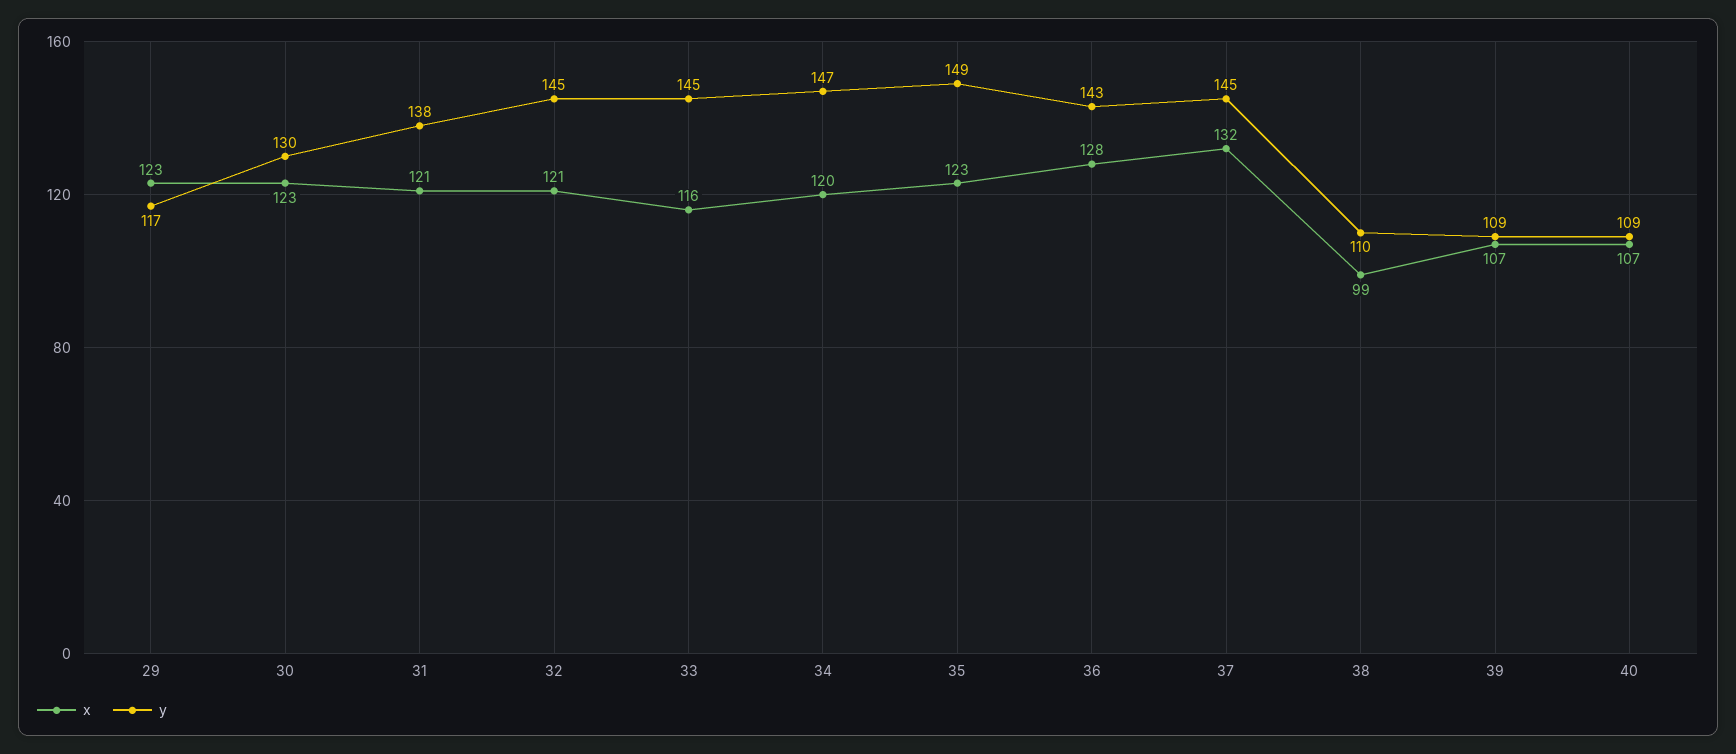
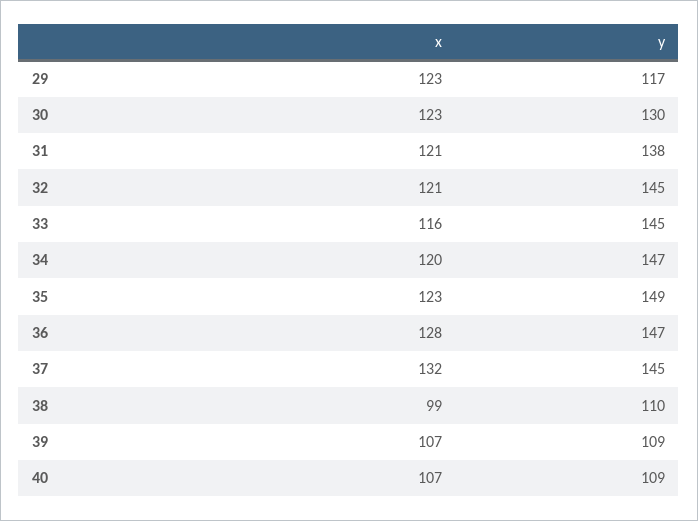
y, 36: 143 -> 147

